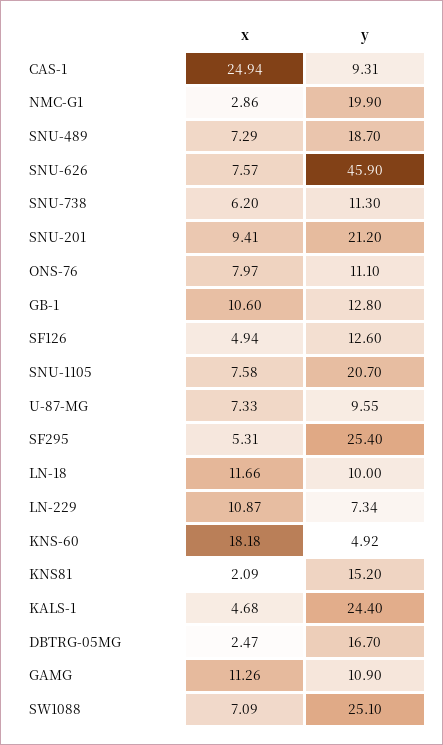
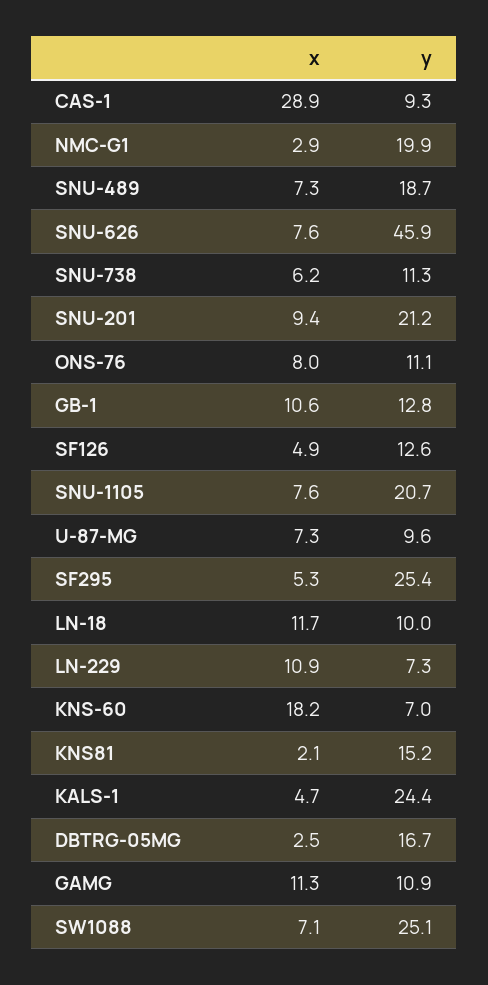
x, CAS-1: 24.94 -> 28.9
y, KNS-60: 4.92 -> 7

